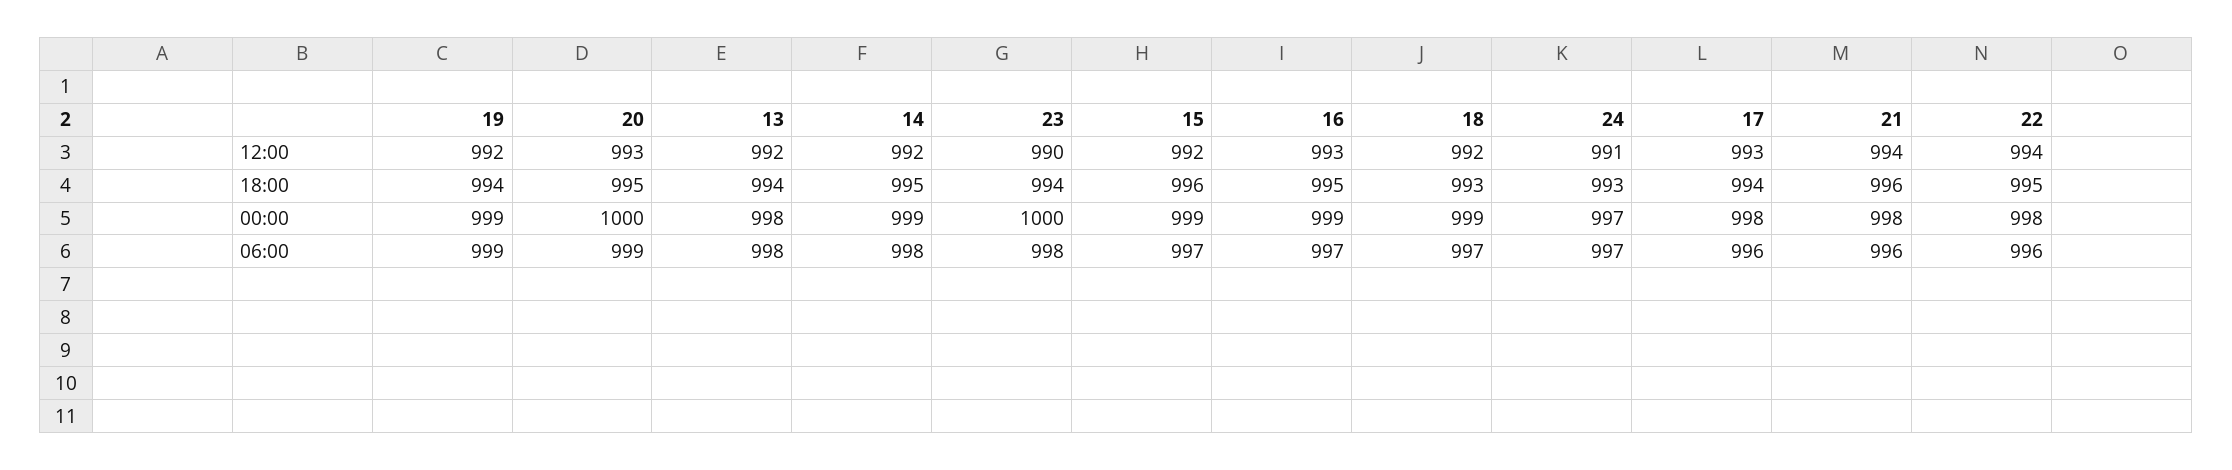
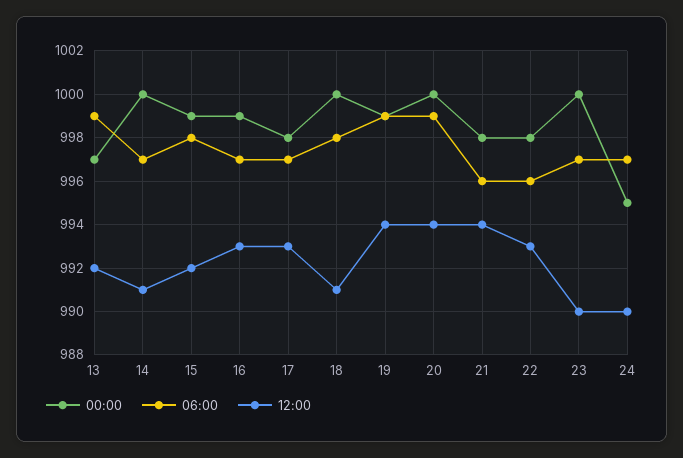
12:00, 19: 992 -> 994
12:00, 20: 993 -> 994
12:00, 14: 992 -> 991
12:00, 18: 992 -> 991
12:00, 24: 991 -> 990
12:00, 22: 994 -> 993
18:00, 19: 994 -> none
18:00, 20: 995 -> none
18:00, 13: 994 -> none
18:00, 14: 995 -> none
18:00, 23: 994 -> none
18:00, 15: 996 -> none
18:00, 16: 995 -> none
18:00, 18: 993 -> none
18:00, 24: 993 -> none
18:00, 17: 994 -> none
18:00, 21: 996 -> none
18:00, 22: 995 -> none
00:00, 13: 998 -> 997
00:00, 14: 999 -> 1000
00:00, 18: 999 -> 1000
00:00, 24: 997 -> 995
06:00, 13: 998 -> 999
06:00, 14: 998 -> 997
06:00, 23: 998 -> 997
06:00, 15: 997 -> 998
06:00, 18: 997 -> 998
06:00, 17: 996 -> 997

